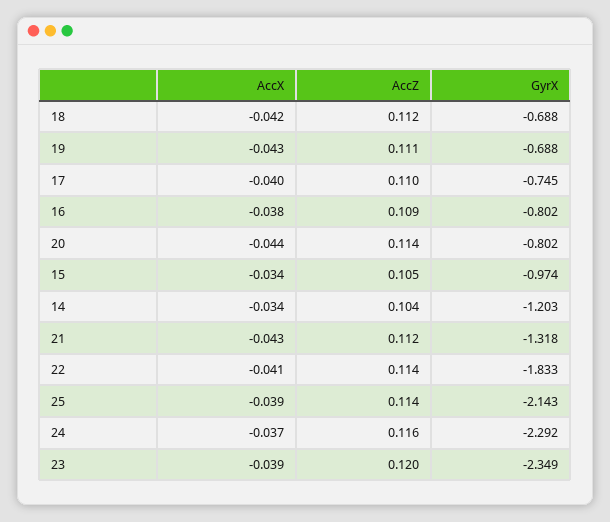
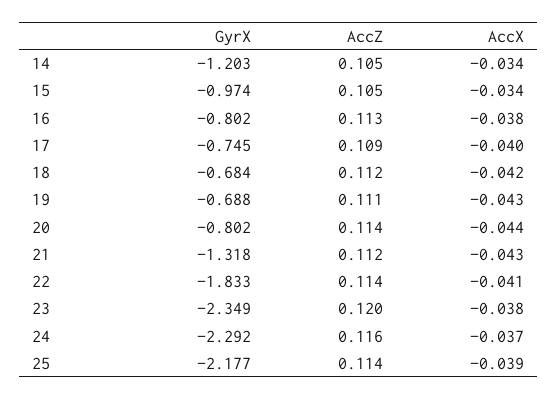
GyrX, 18: -0.688 -> -0.684
AccZ, 17: 0.11 -> 0.109
AccZ, 16: 0.109 -> 0.113
AccZ, 14: 0.104 -> 0.105
GyrX, 25: -2.143 -> -2.177
AccX, 23: -0.039 -> -0.038

